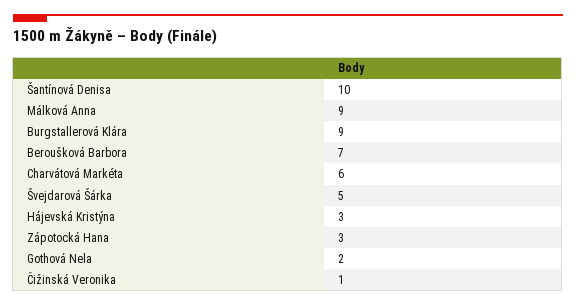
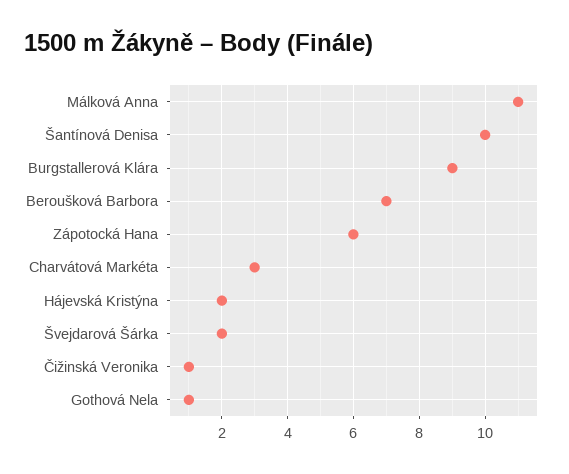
Málková Anna: 9 -> 11
Charvátová Markéta: 6 -> 3
Švejdarová Šárka: 5 -> 2
Hájevská Kristýna: 3 -> 2
Zápotocká Hana: 3 -> 6
Gothová Nela: 2 -> 1

